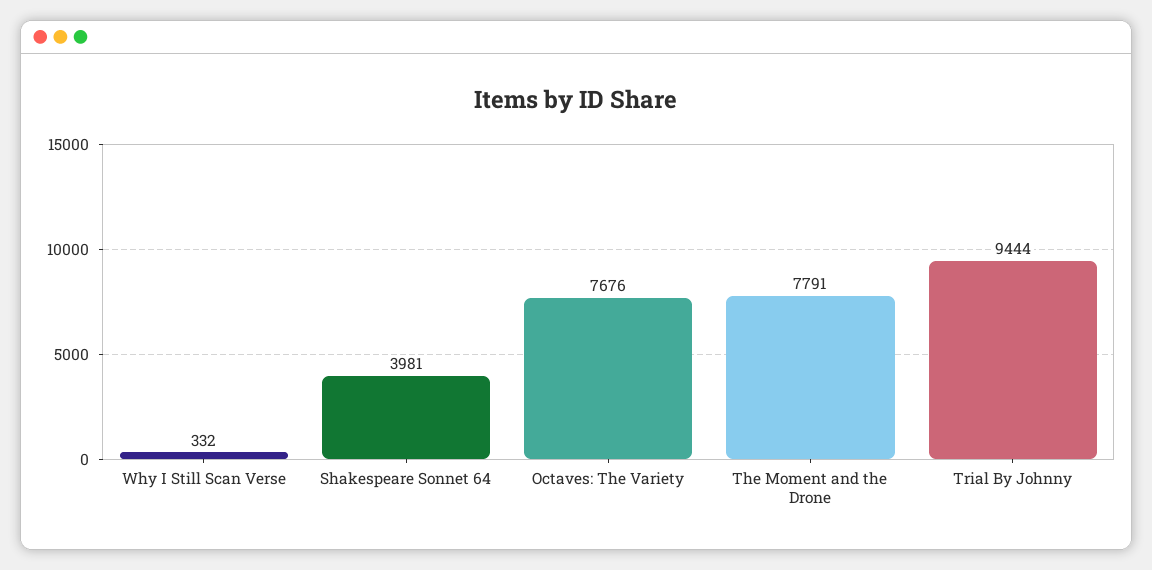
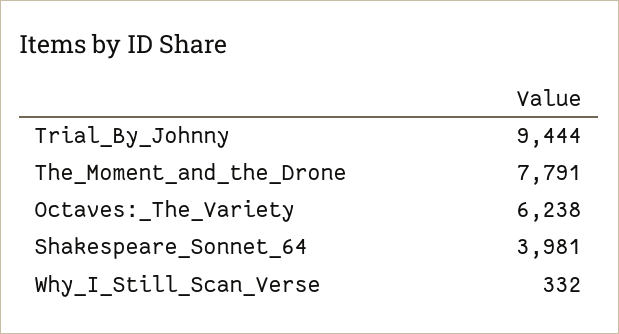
Octaves: The Variety: 7676 -> 6238

